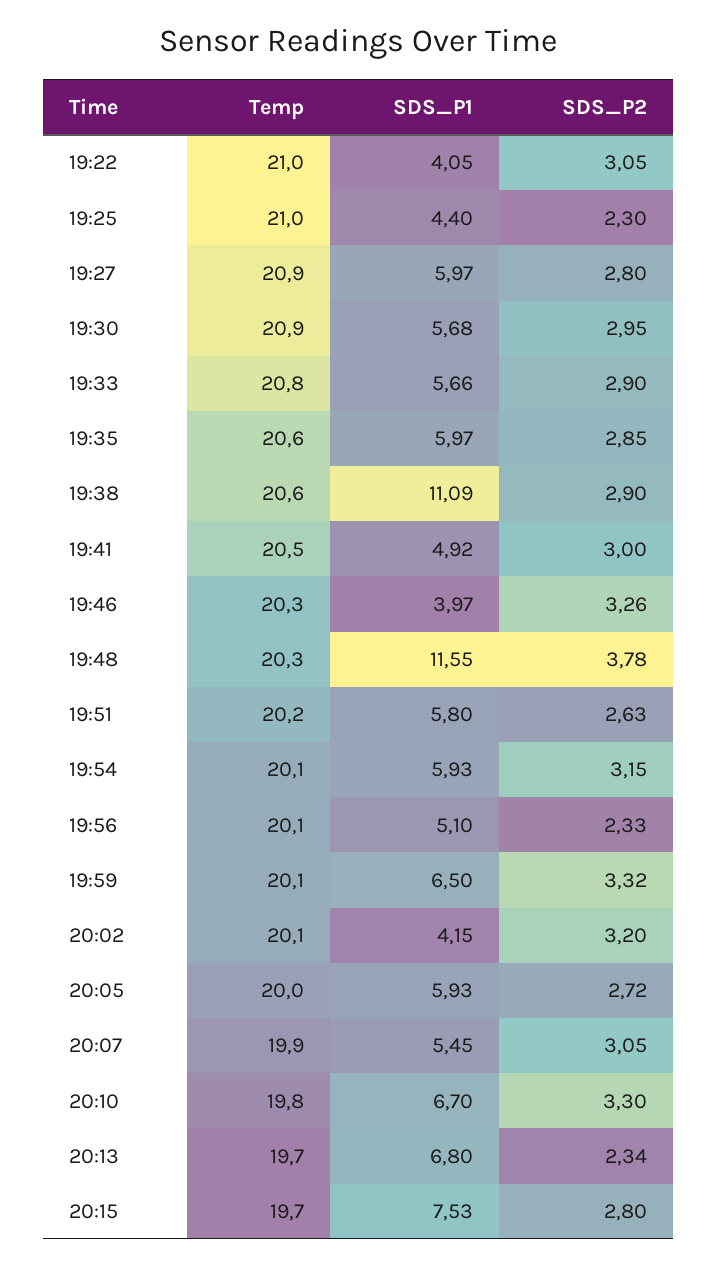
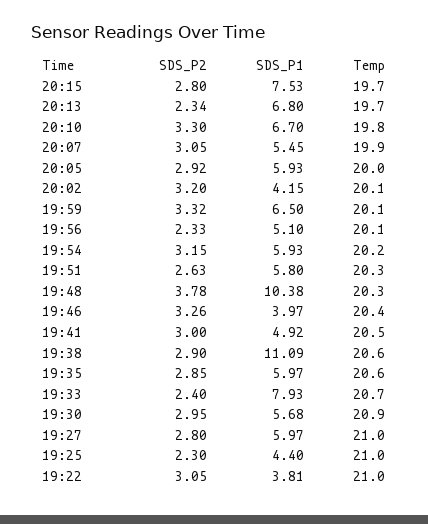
SDS_P1, 19:22: 4.05 -> 3.81
Temp, 19:27: 20.9 -> 21
Temp, 19:33: 20.8 -> 20.7
SDS_P1, 19:33: 5.66 -> 7.93
SDS_P2, 19:33: 2.9 -> 2.4
Temp, 19:46: 20.3 -> 20.4
SDS_P1, 19:48: 11.55 -> 10.38
Temp, 19:51: 20.2 -> 20.3
Temp, 19:54: 20.1 -> 20.2
SDS_P2, 20:05: 2.72 -> 2.92

